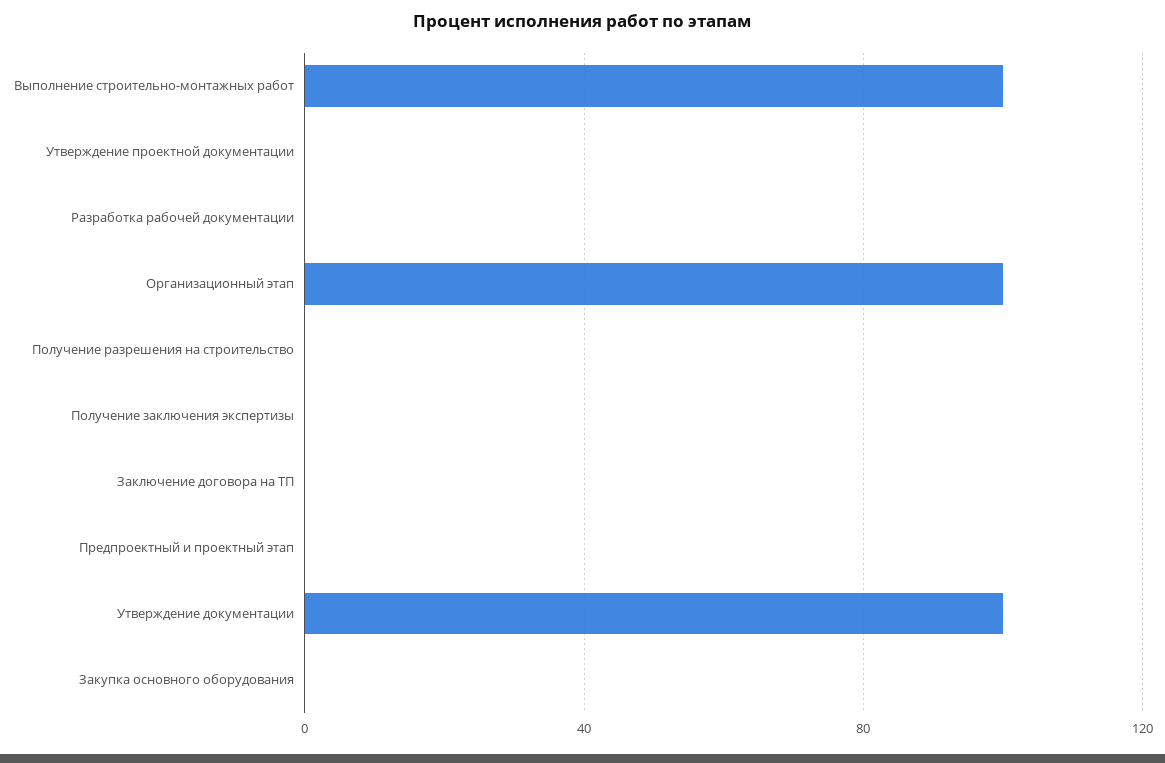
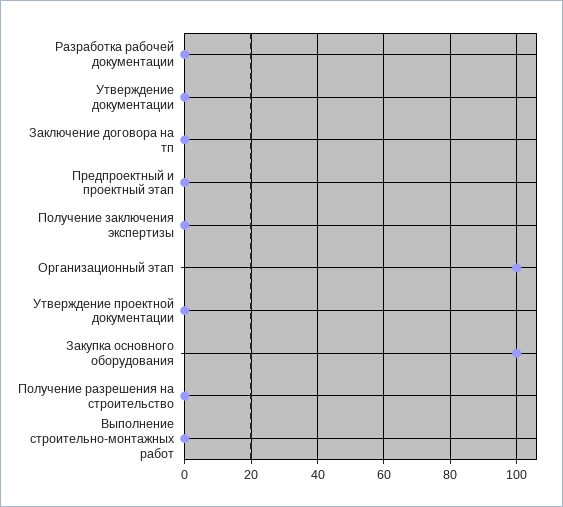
Выполнение строительно-монтажных работ: 100 -> 0
Утверждение документации: 100 -> 0
Закупка основного оборудования: 0 -> 100

